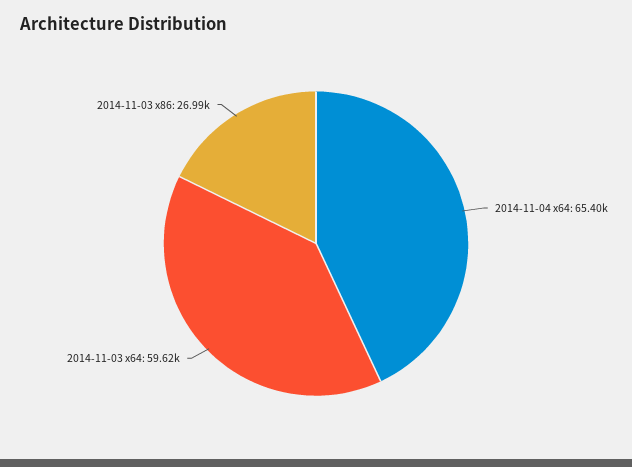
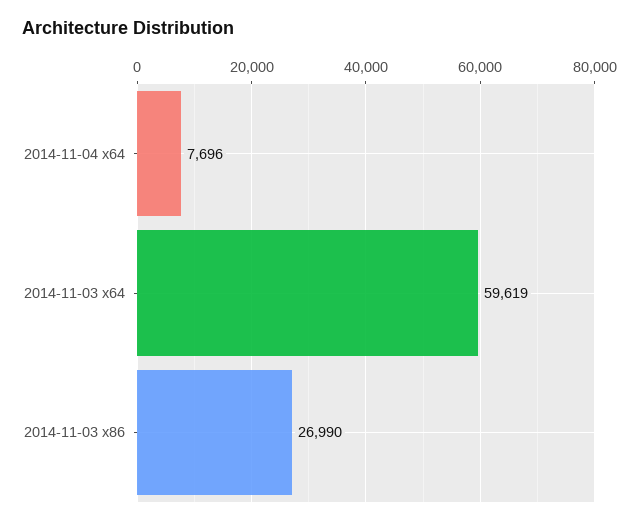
2014-11-04 x64: 65400 -> 7696

